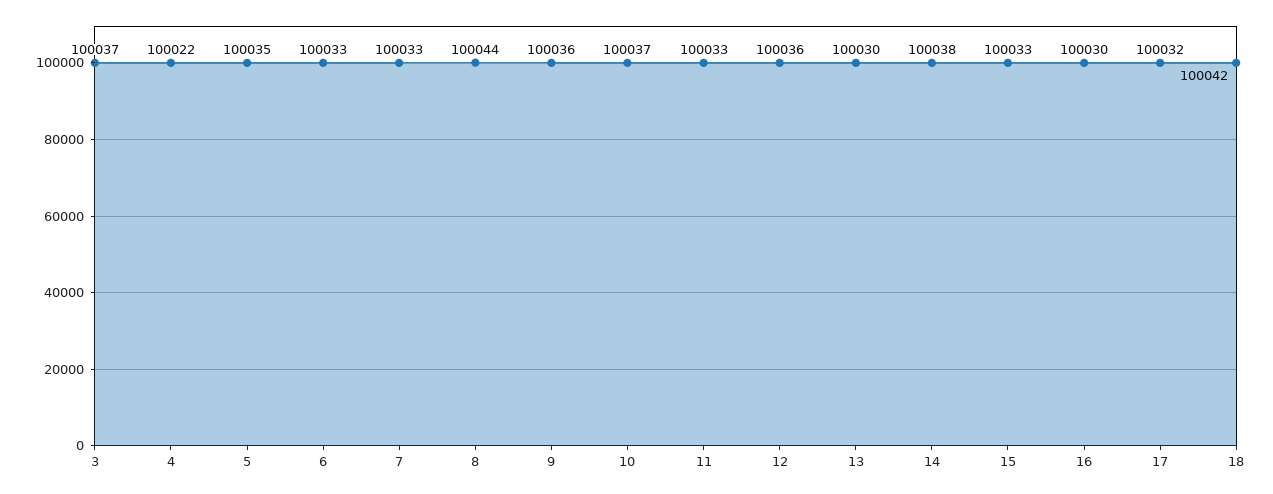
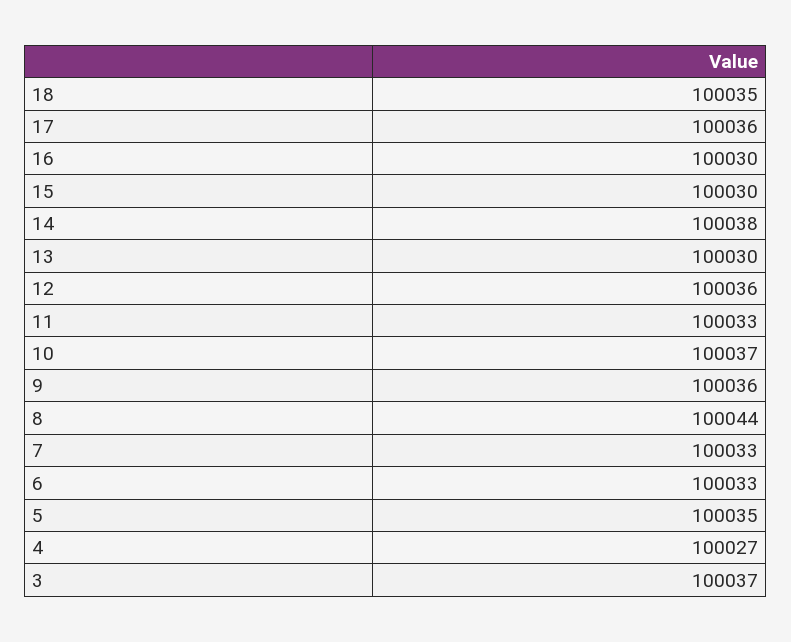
4: 100022 -> 100027
15: 100033 -> 100030
17: 100032 -> 100036
18: 100042 -> 100035

